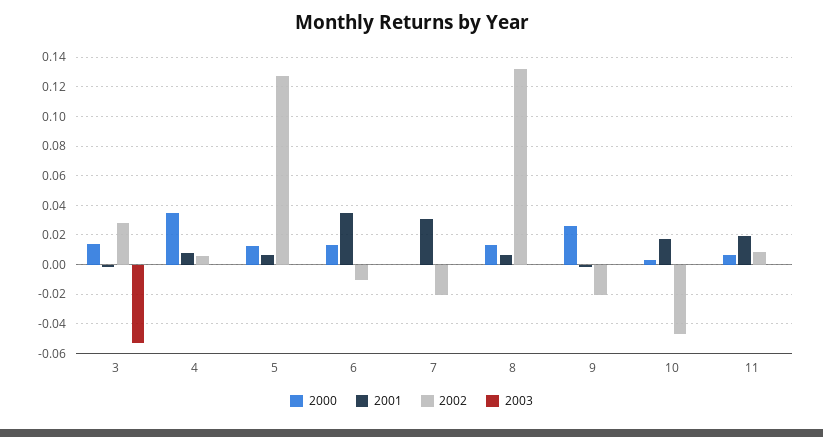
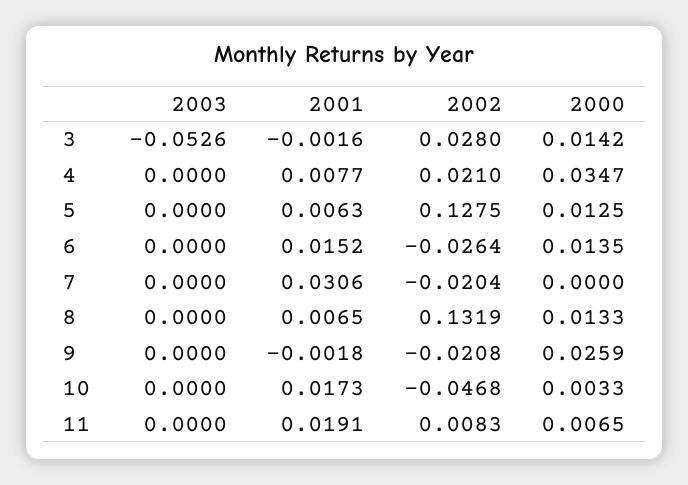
2002, 4: 0.005 -> 0.021
2001, 6: 0.035 -> 0.0152
2002, 6: -0.01 -> -0.0264

